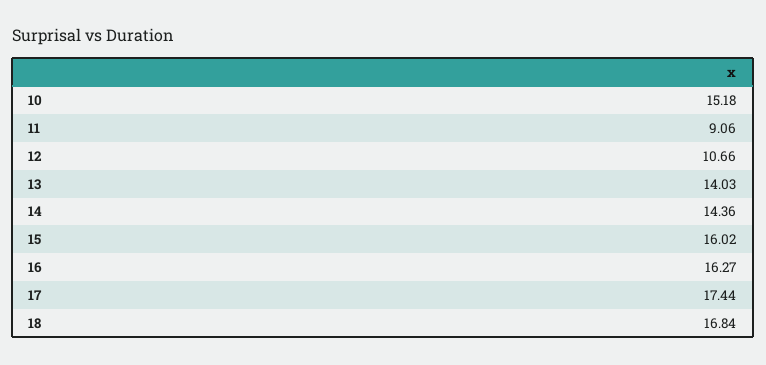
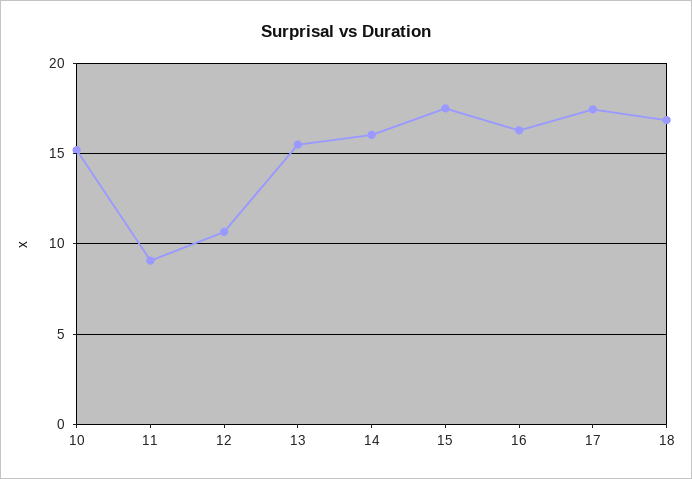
13: 14.03 -> 15.5
14: 14.36 -> 16
15: 16.02 -> 17.5

